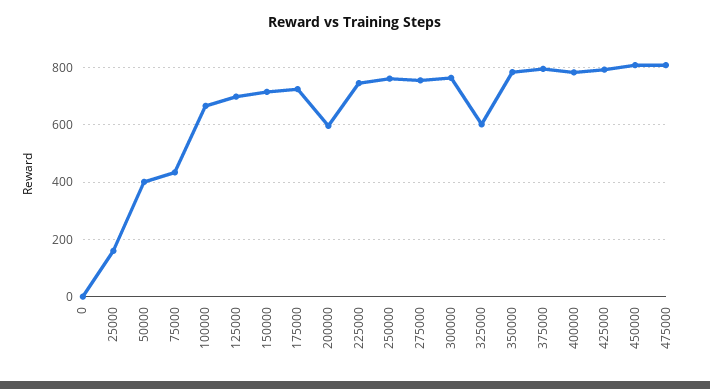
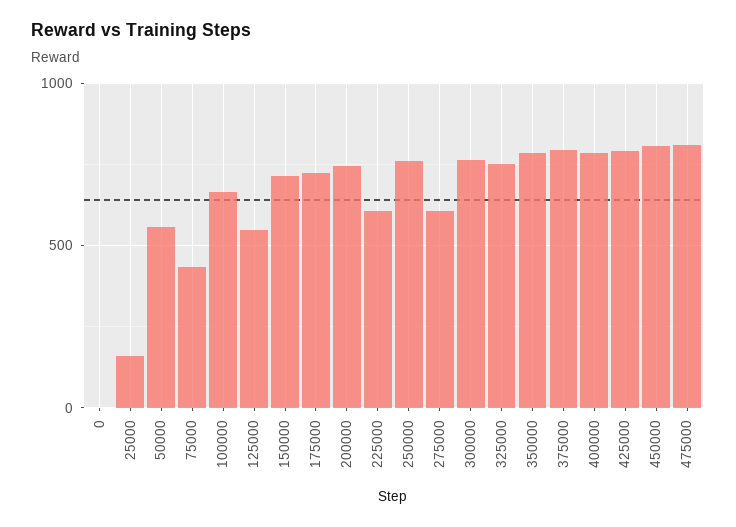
50000: 400 -> 550
125000: 700 -> 550
200000: 600 -> 750
225000: 750 -> 600
275000: 750 -> 600
325000: 600 -> 750

